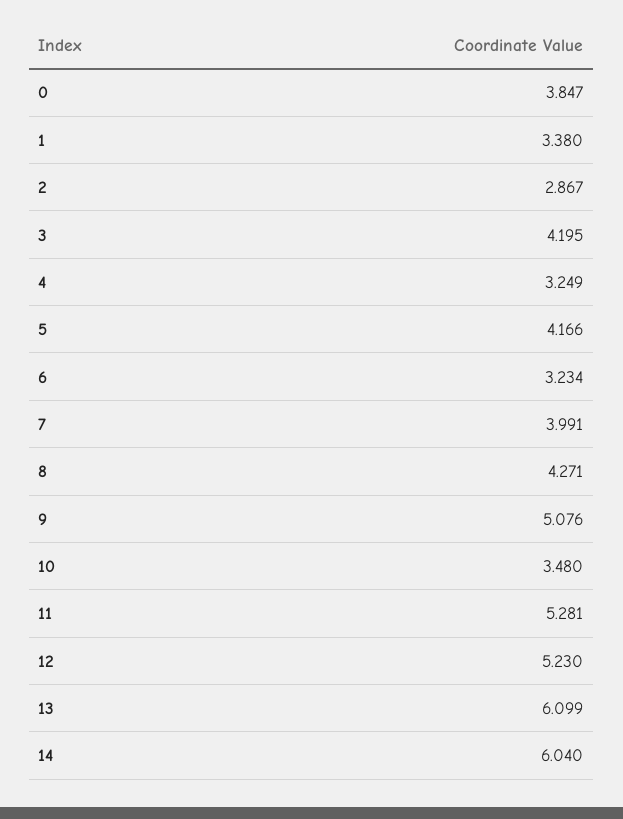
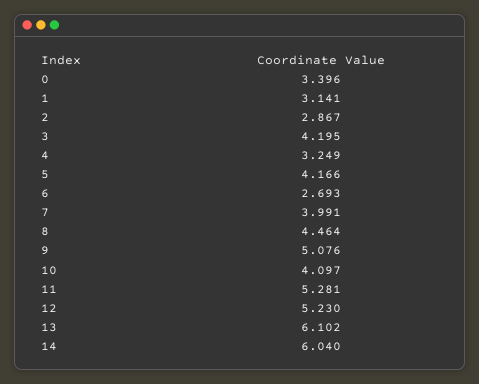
0: 3.847 -> 3.396
1: 3.38 -> 3.141
6: 3.234 -> 2.693
8: 4.271 -> 4.464
10: 3.48 -> 4.097
13: 6.099 -> 6.102

